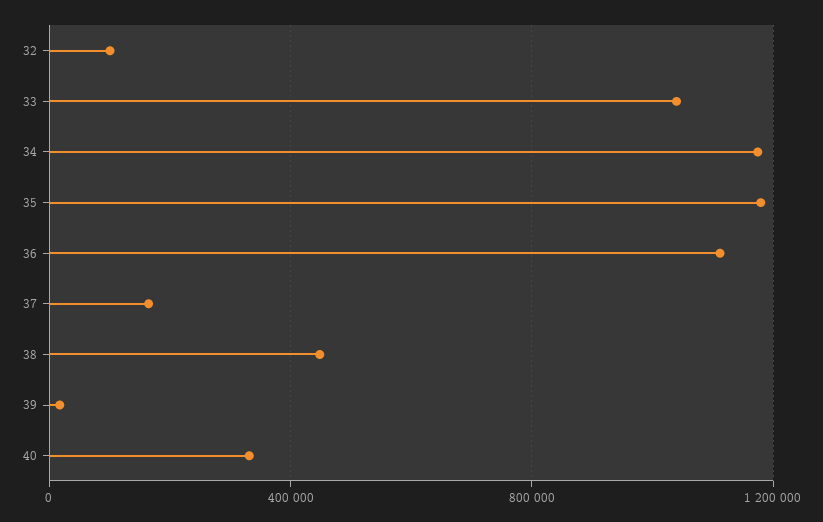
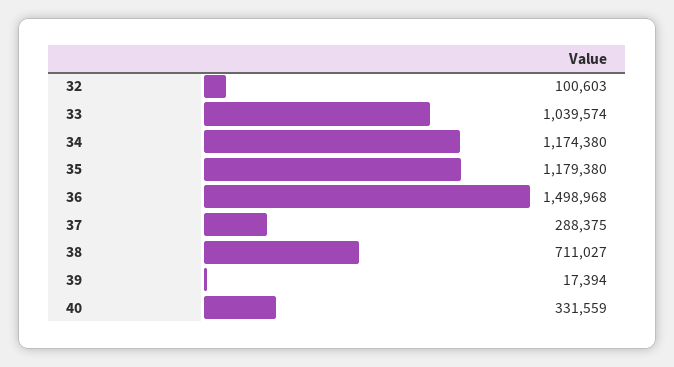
36: 1100000 -> 1498968
37: 150000 -> 288375
38: 450000 -> 711027

